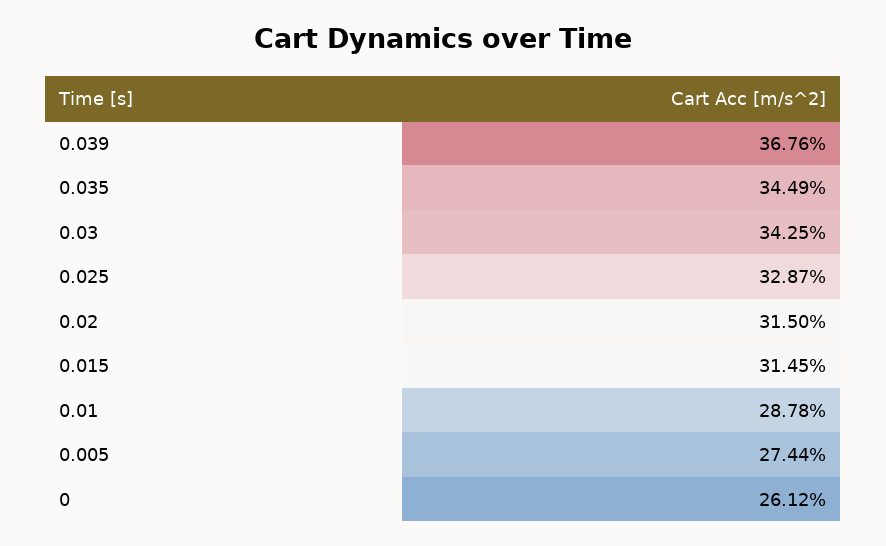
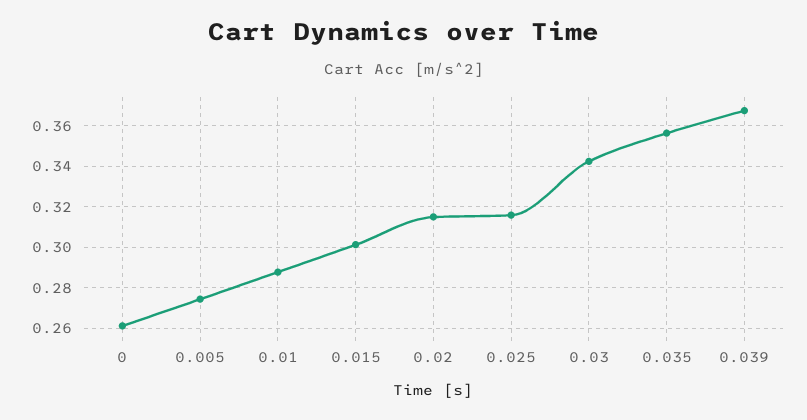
0.035: 0.3449 -> 0.355
0.025: 0.3287 -> 0.315
0.015: 0.3145 -> 0.3

